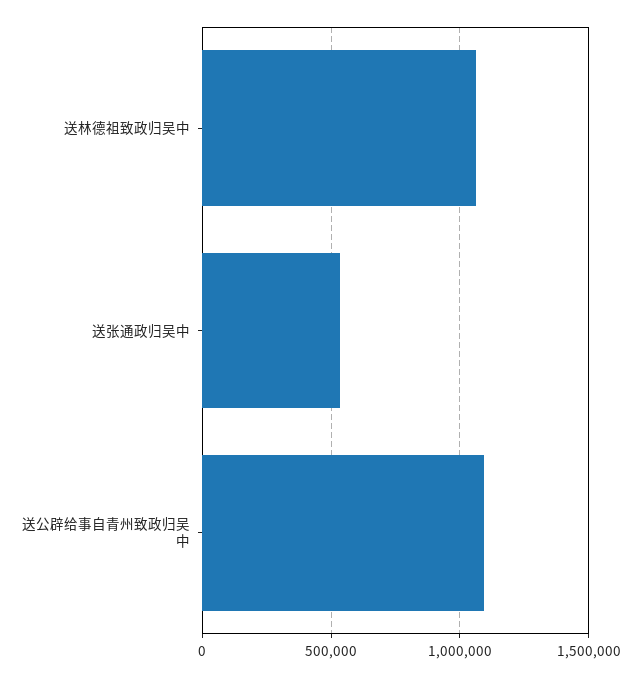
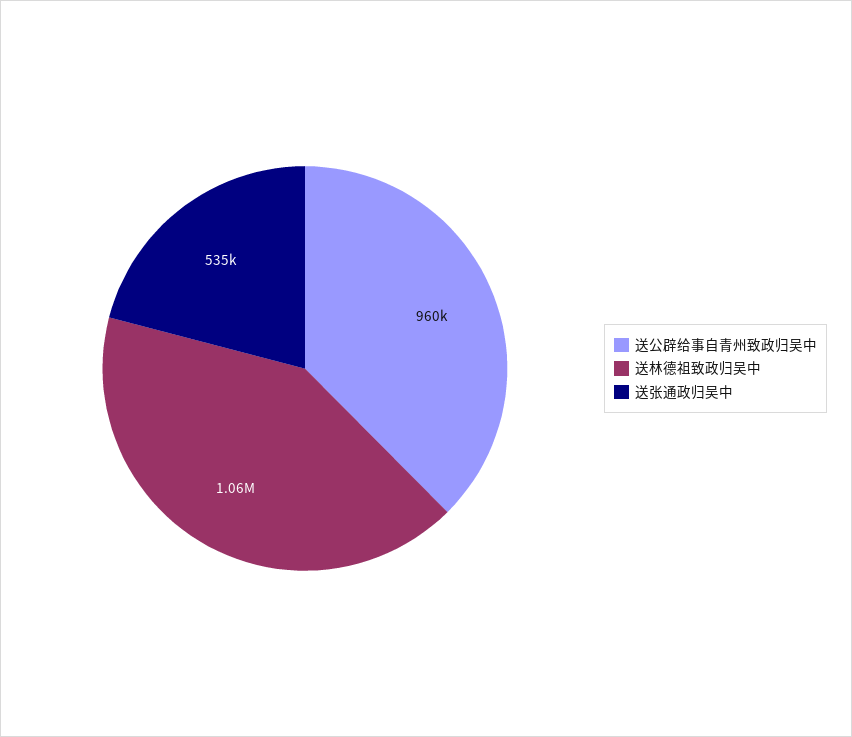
送公辟给事自青州致政归吴中: 1100000 -> 960000

